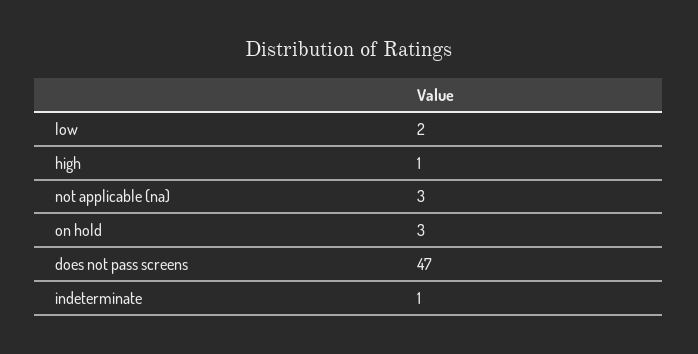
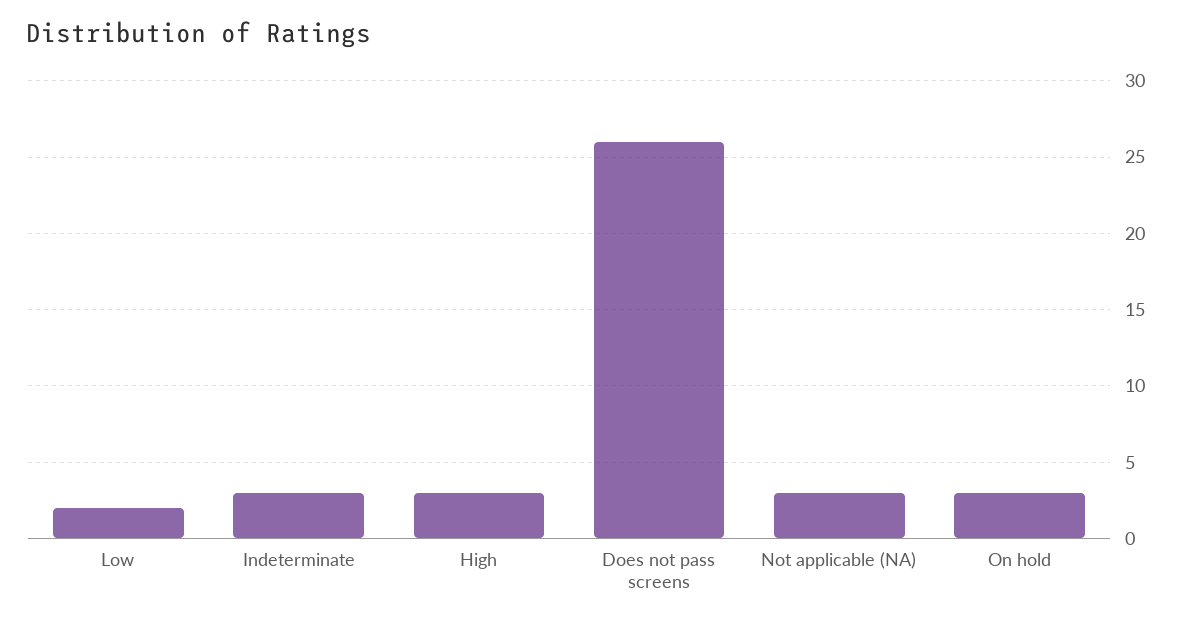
high: 1 -> 3
does not pass screens: 47 -> 26
indeterminate: 1 -> 3

